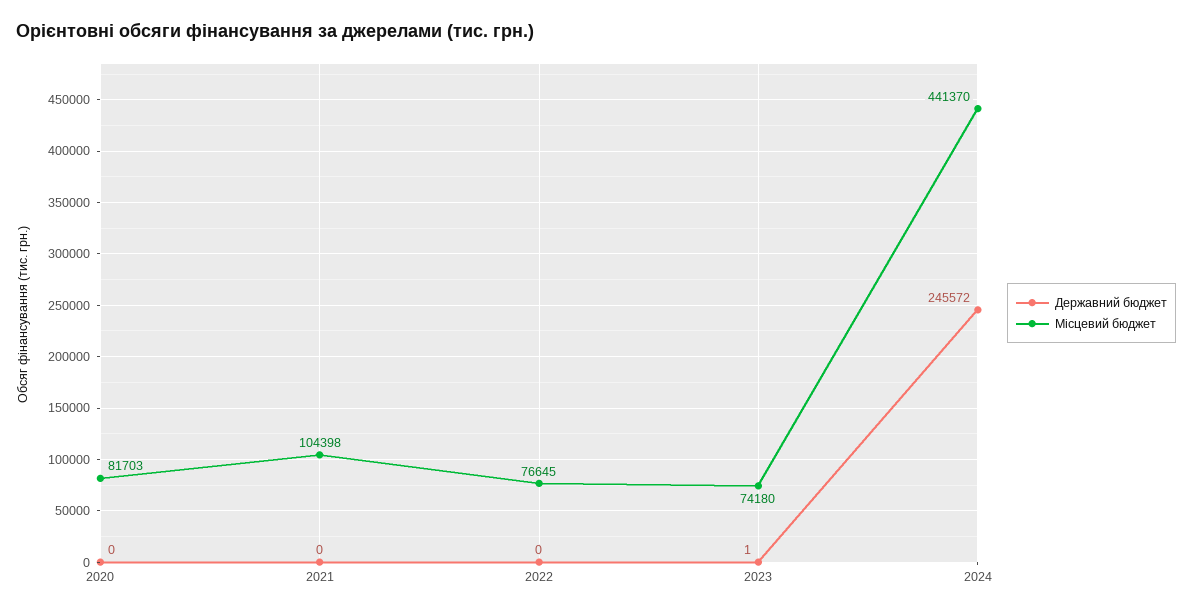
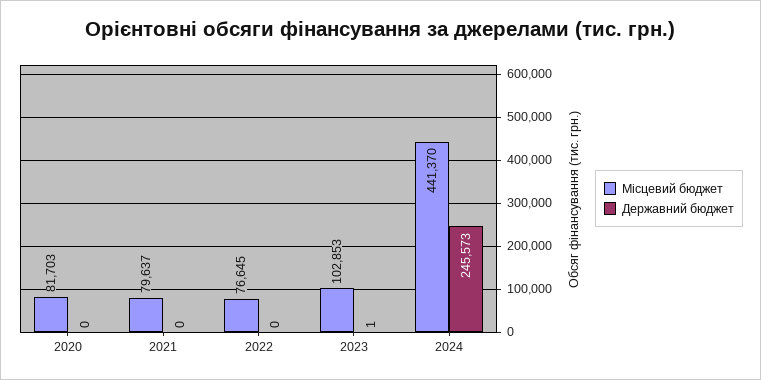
Місцевий бюджет, 2021: 104398 -> 79637
Місцевий бюджет, 2023: 74180 -> 102853
Державний бюджет, 2024: 245572 -> 245573

